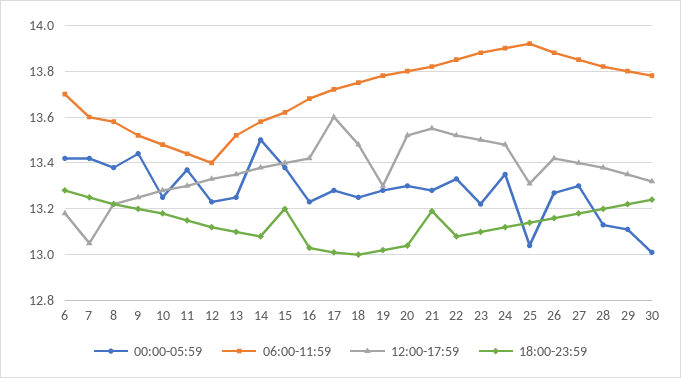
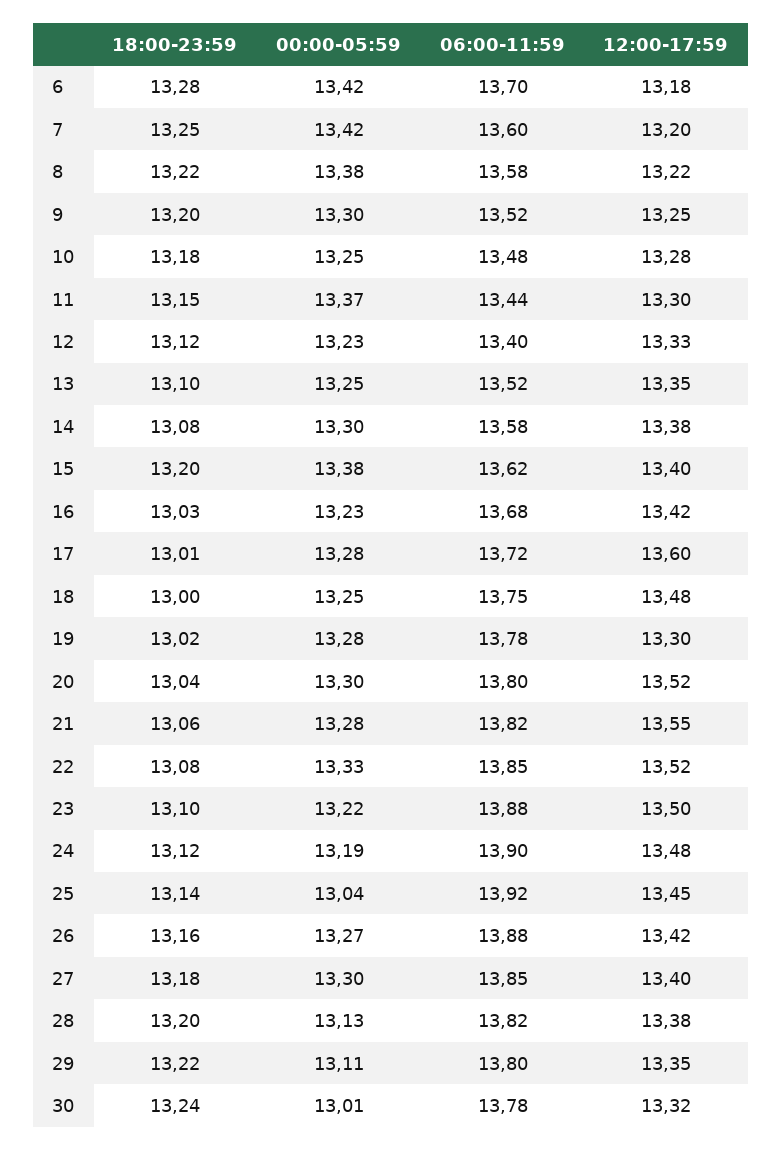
12:00-17:59, 7: 13.05 -> 13.2
00:00-05:59, 9: 13.45 -> 13.3
00:00-05:59, 14: 13.5 -> 13.3
18:00-23:59, 21: 13.2 -> 13.06
00:00-05:59, 24: 13.35 -> 13.19
12:00-17:59, 25: 13.3 -> 13.45

